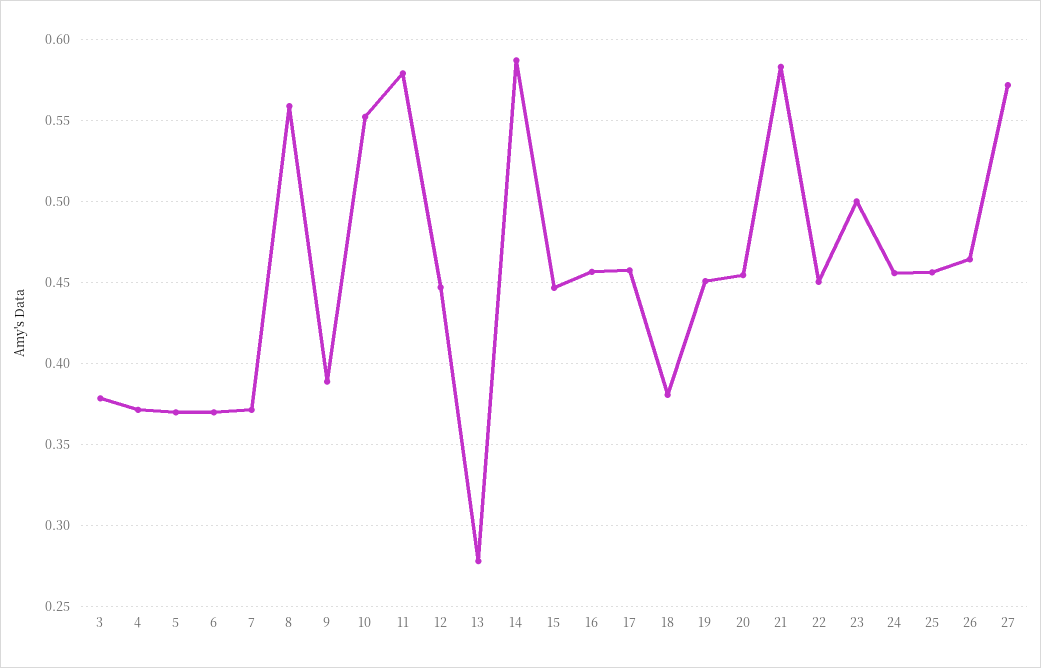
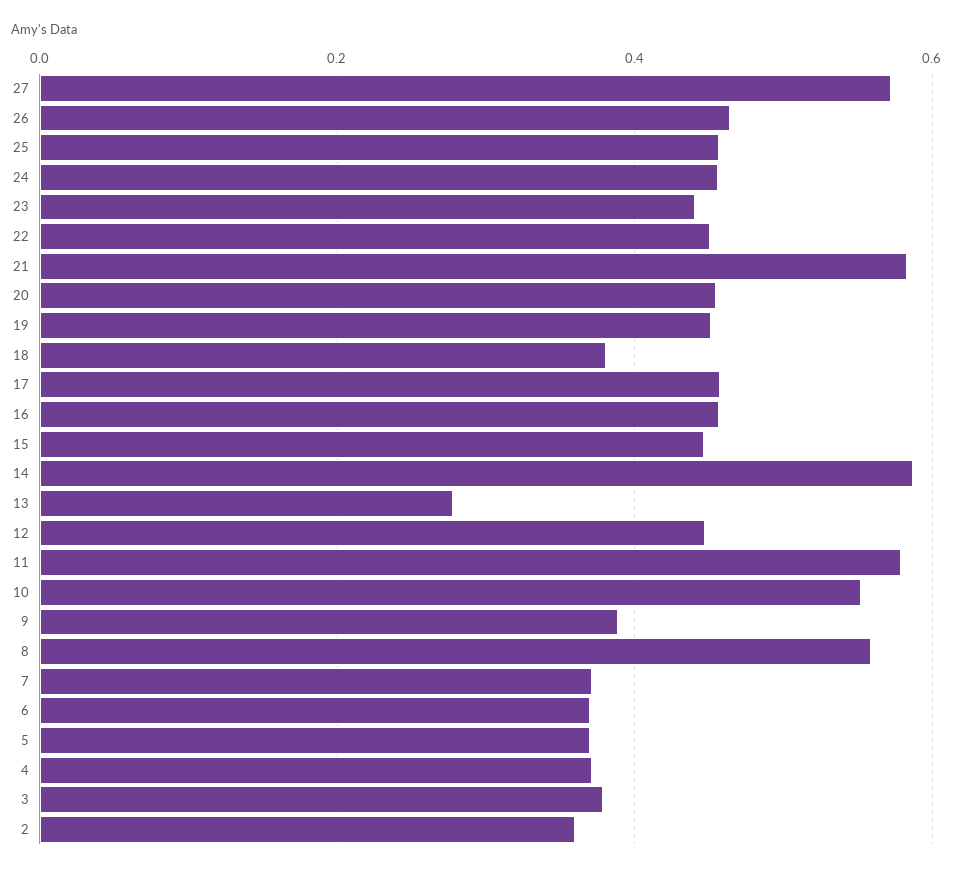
23: 0.5 -> 0.44
2: none -> 0.36

